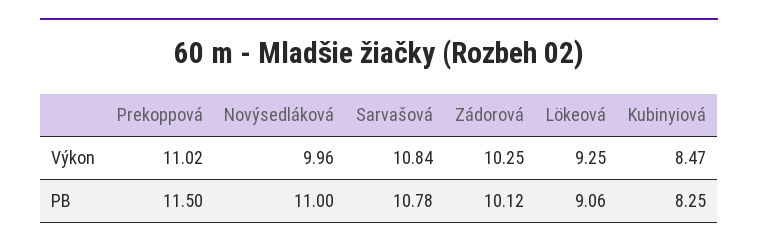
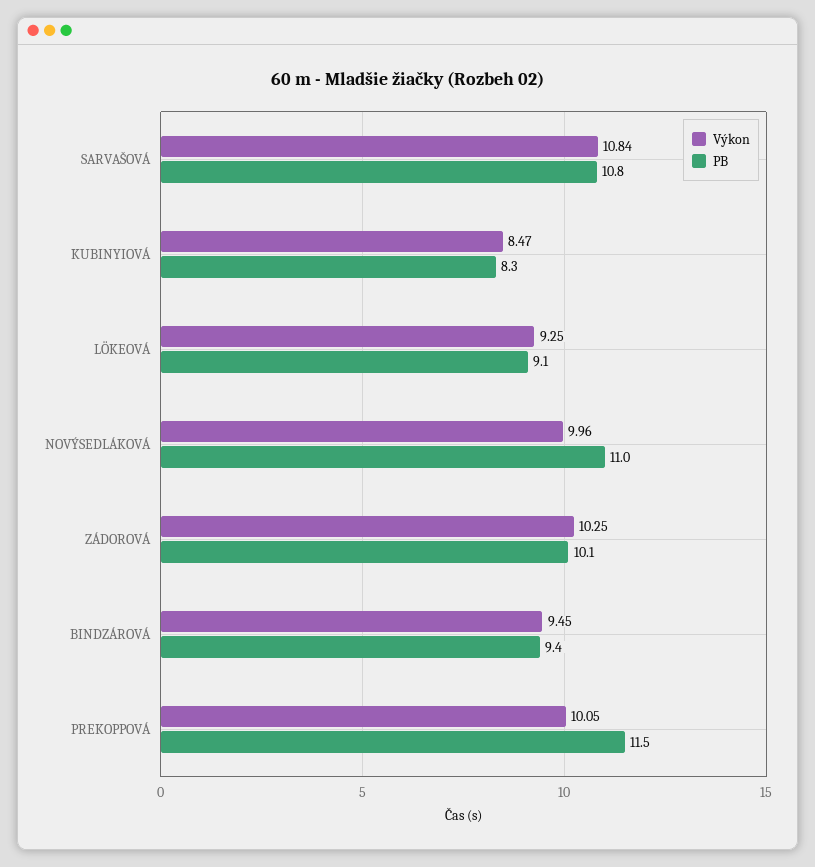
Výkon, Prekoppová: 11.02 -> 10.05
Výkon, BINDZÁROVÁ: none -> 9.45
PB, BINDZÁROVÁ: none -> 9.4

